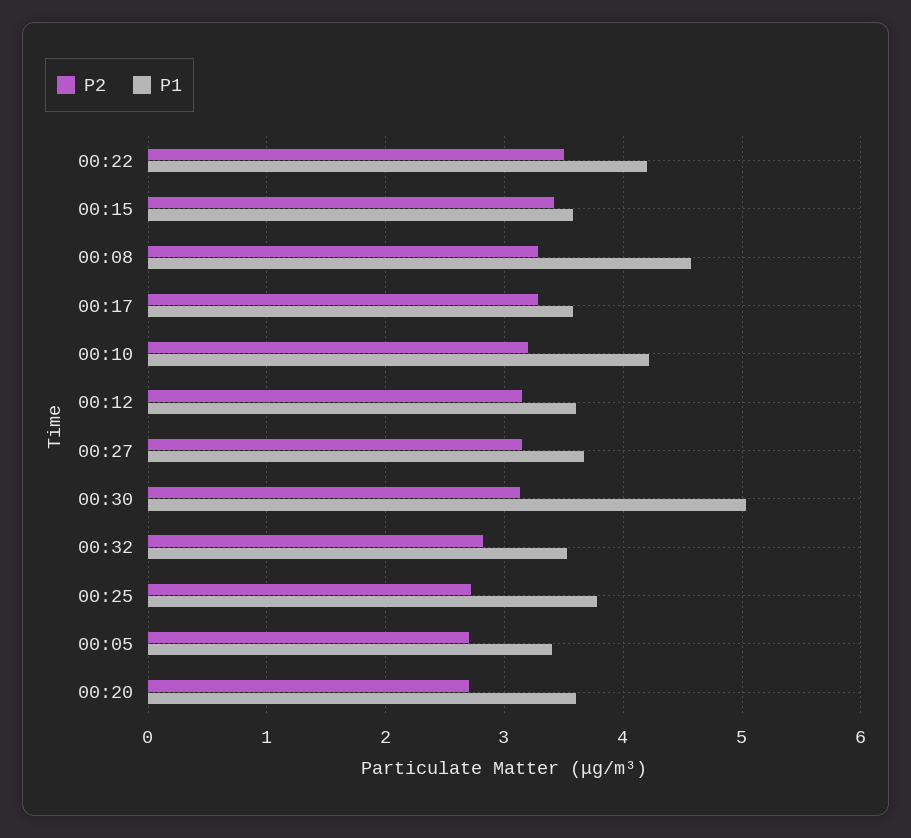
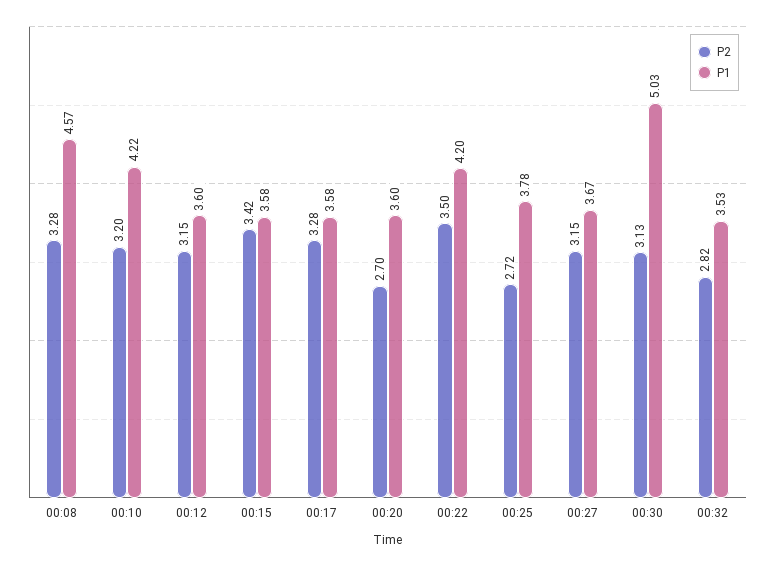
P2, 00:05: 2.7 -> none
P1, 00:05: 3.4 -> none

